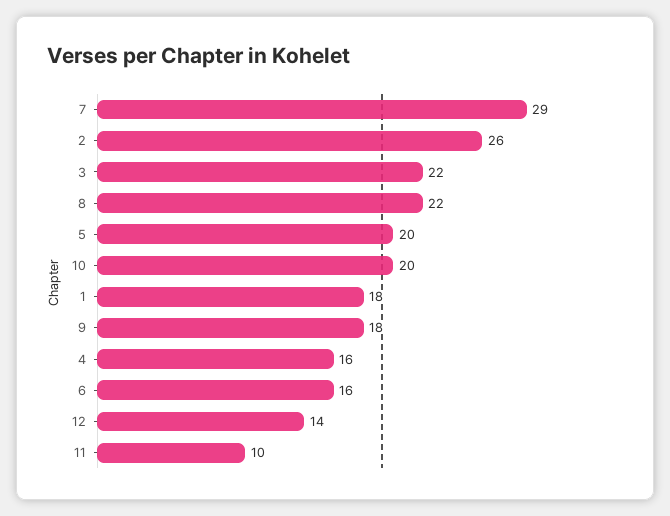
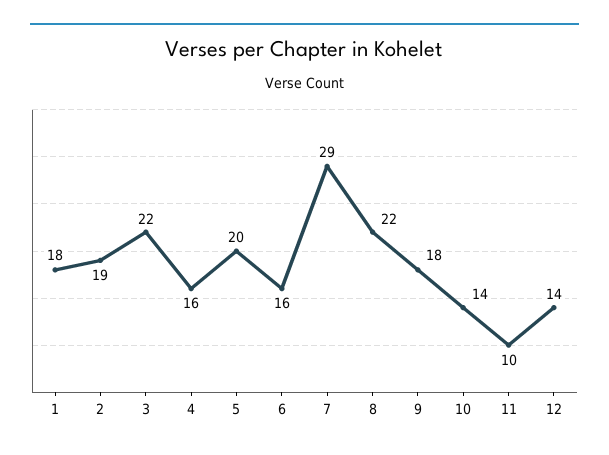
2: 26 -> 19
10: 20 -> 14

